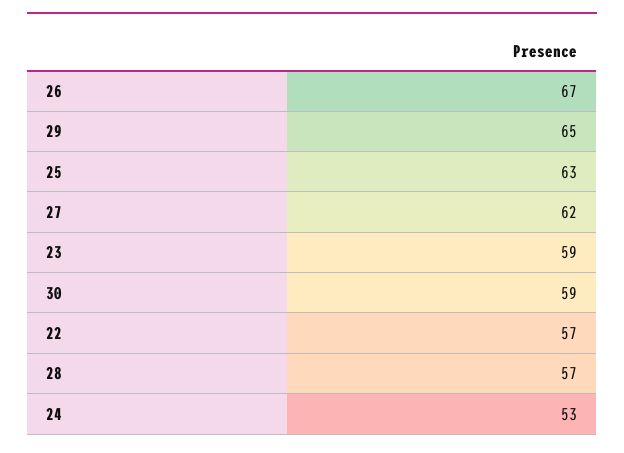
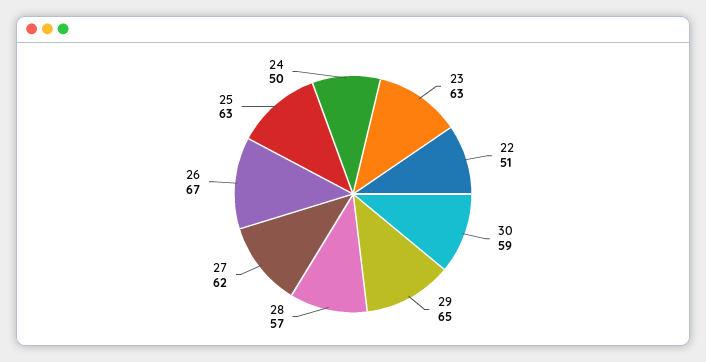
23: 59 -> 63
22: 57 -> 51
24: 53 -> 50

